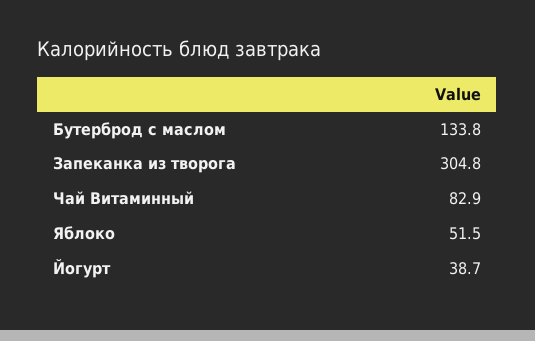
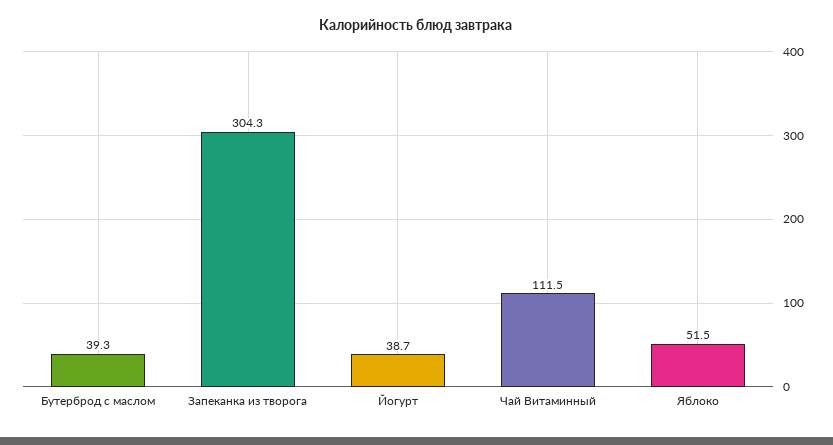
Бутерброд с маслом: 133.8 -> 39.3
Запеканка из творога: 304.8 -> 304.3
Чай Витаминный: 82.9 -> 111.5

